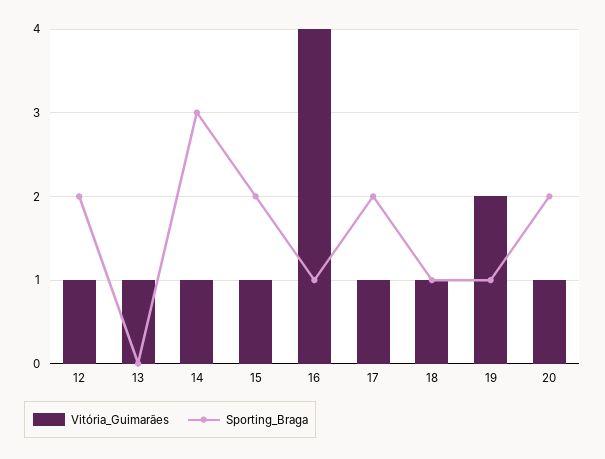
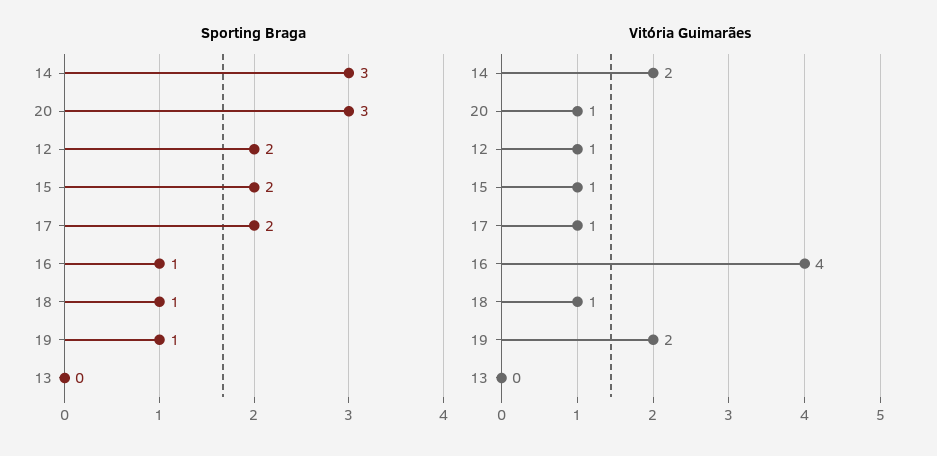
Vitória_Guimarães, 13: 1 -> 0
Vitória_Guimarães, 14: 1 -> 2
Sporting_Braga, 20: 2 -> 3

